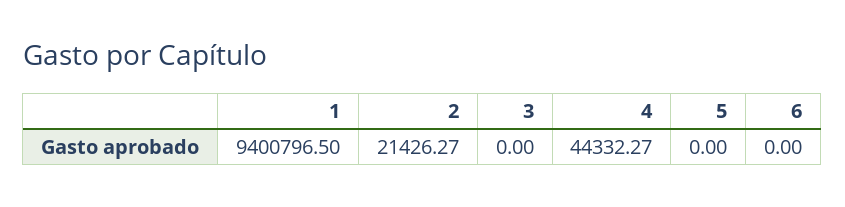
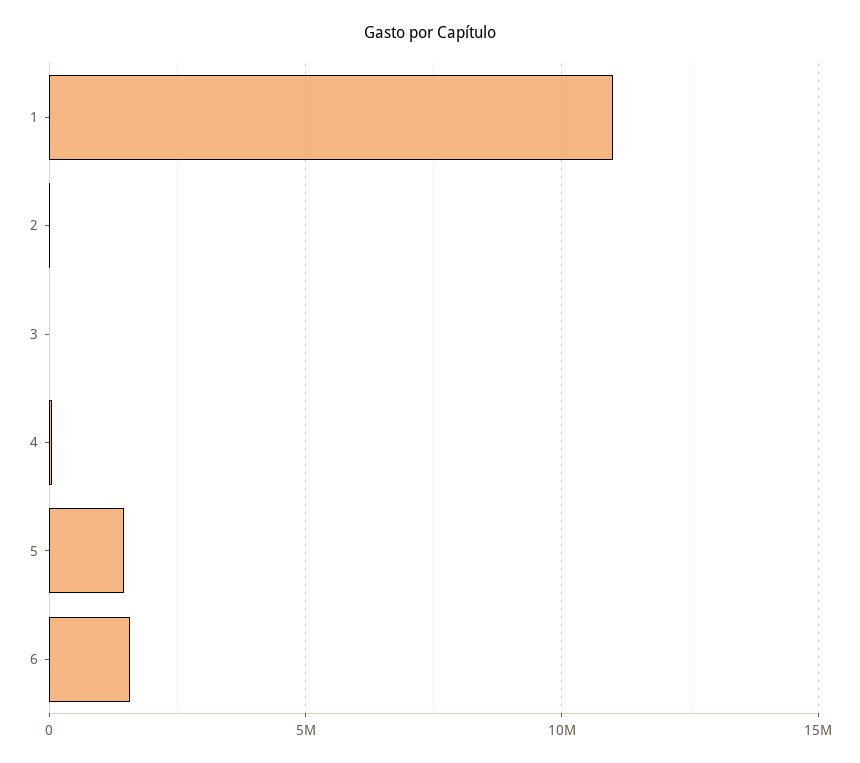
1: 9400796.5 -> 11000000
5: 0 -> 1500000
6: 0 -> 1500000

